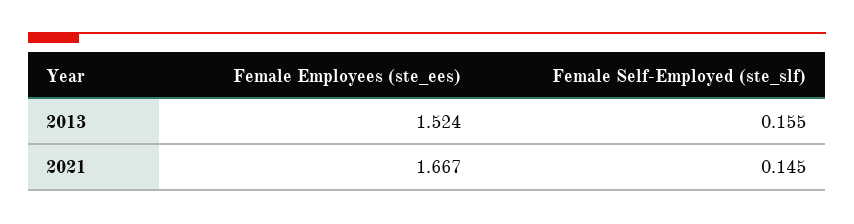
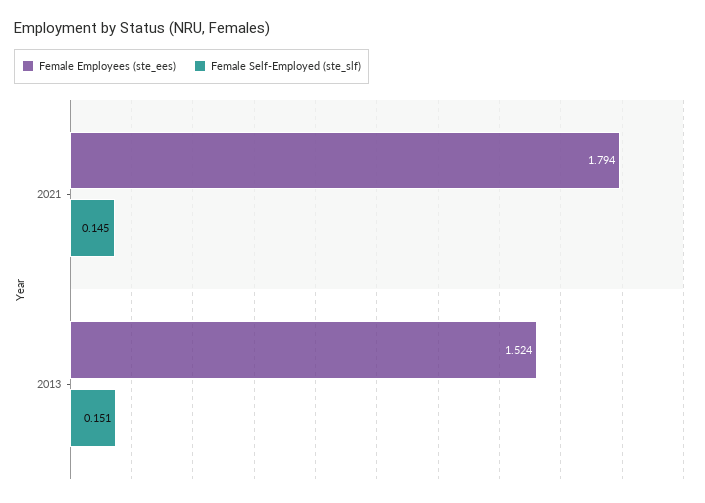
Female Self-Employed (ste_slf), 2013: 0.155 -> 0.151
Female Employees (ste_ees), 2021: 1.667 -> 1.794

